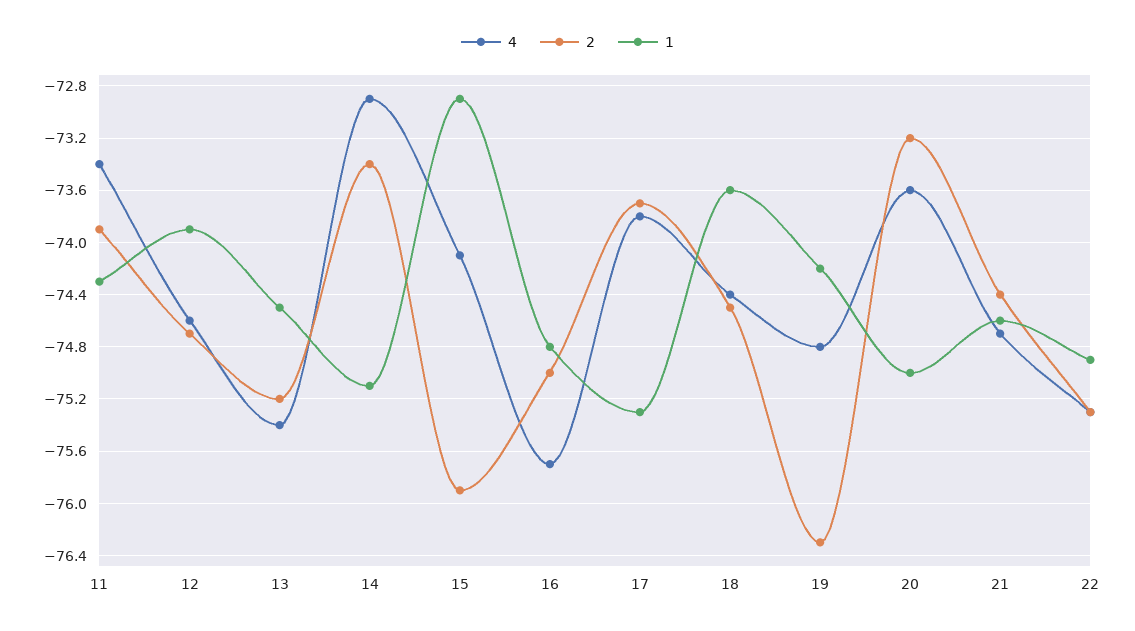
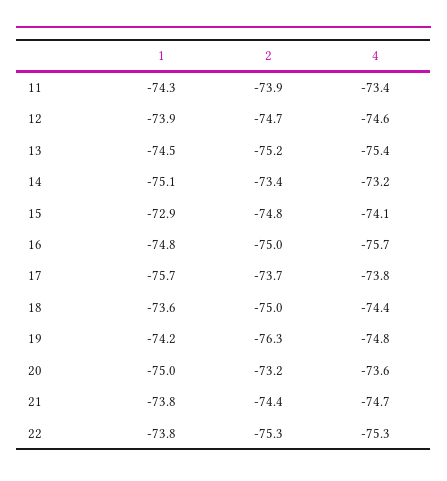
4, 14: -72.9 -> -73.2
2, 15: -75.9 -> -74.8
1, 17: -75.3 -> -75.7
2, 18: -74.5 -> -75
1, 21: -74.6 -> -73.8
1, 22: -74.9 -> -73.8

